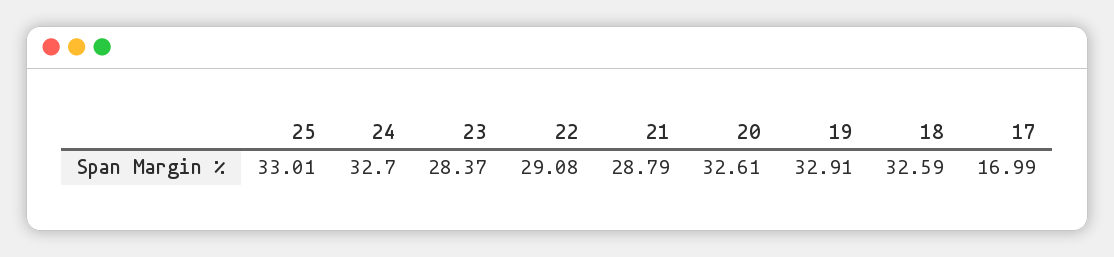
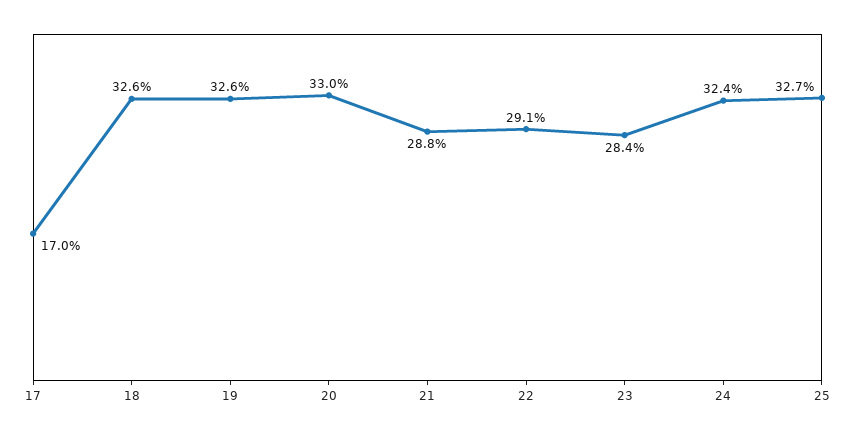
25: 33.01 -> 32.7
24: 32.7 -> 32.4
20: 32.61 -> 33
19: 32.91 -> 32.6

